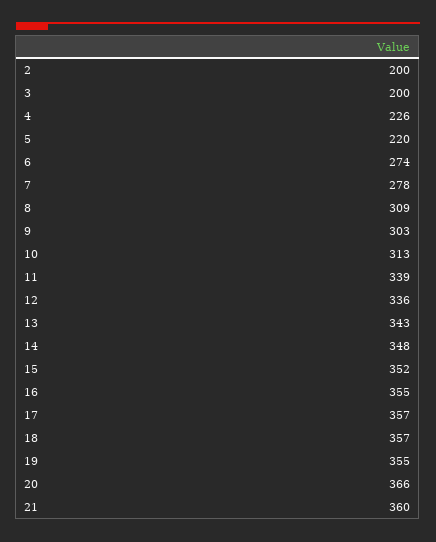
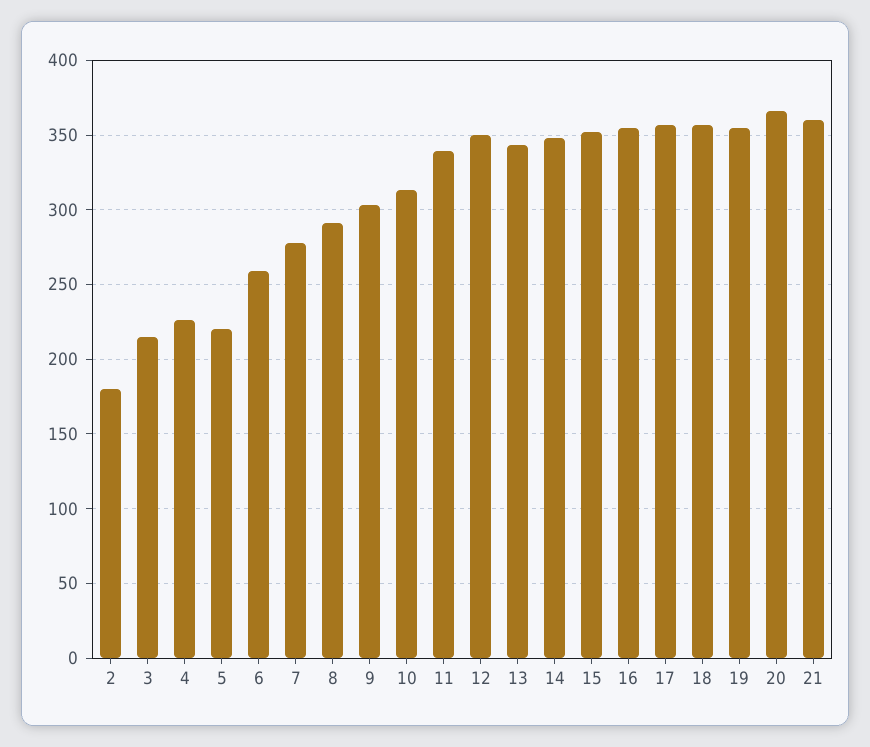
2: 200 -> 180
3: 200 -> 215
6: 274 -> 260
8: 309 -> 290
12: 336 -> 350

